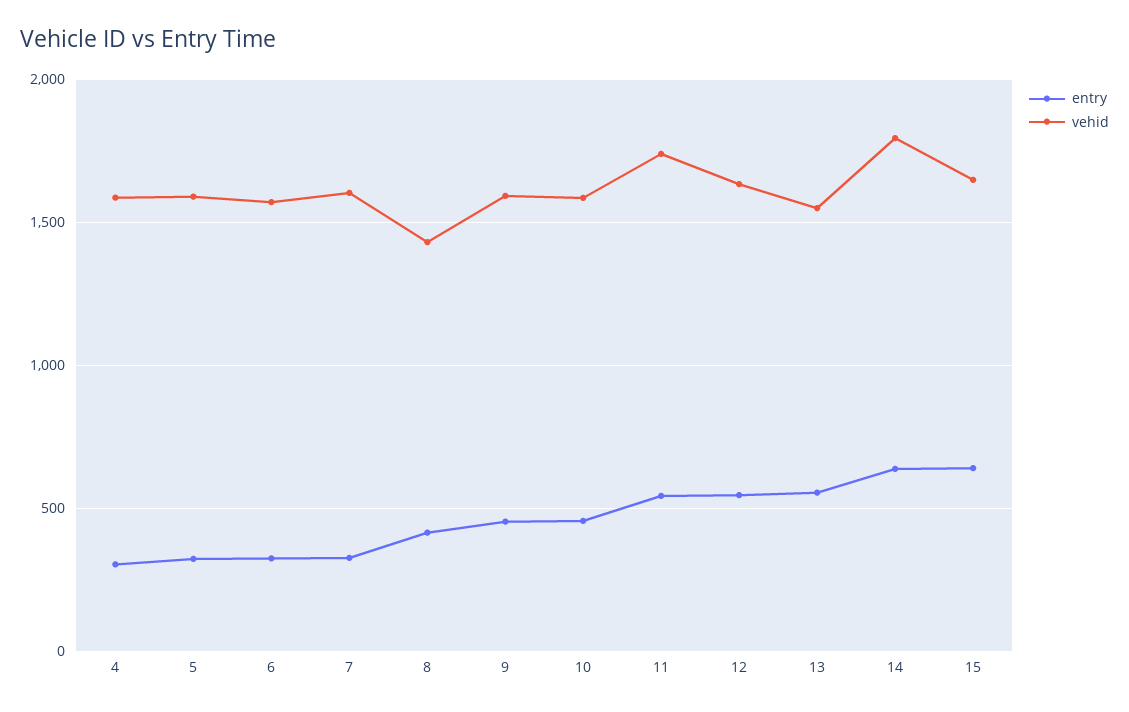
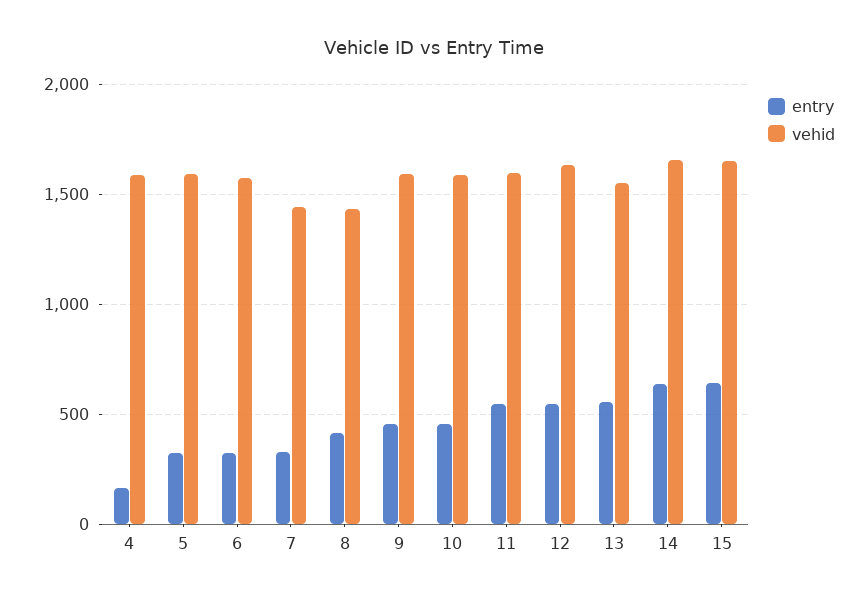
entry, 4: 300 -> 150
vehid, 7: 1600 -> 1450
vehid, 11: 1750 -> 1600
vehid, 14: 1800 -> 1650

